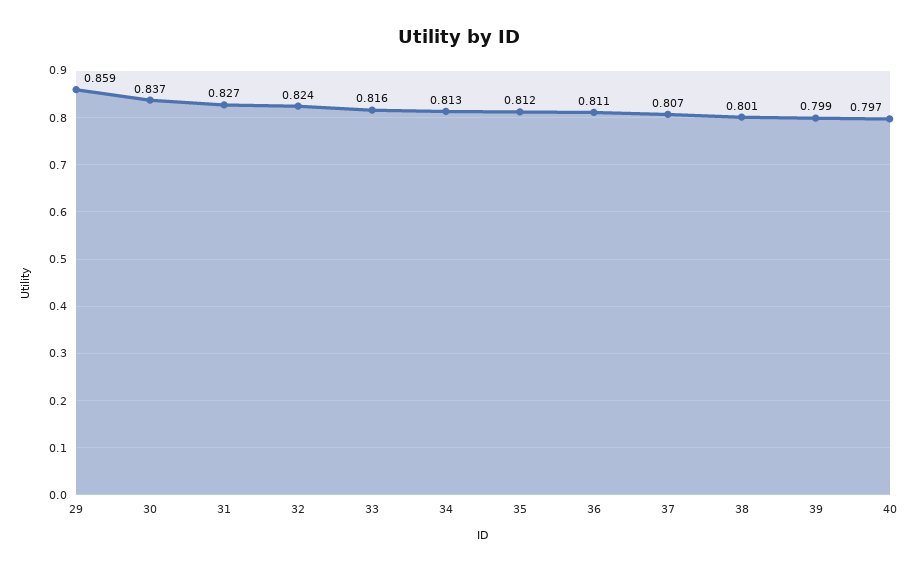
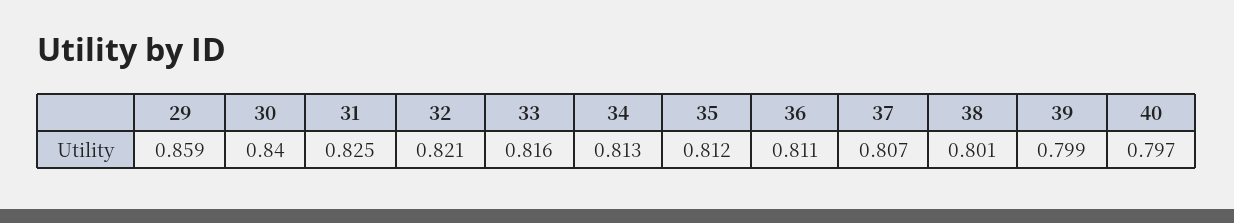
30: 0.837 -> 0.84
31: 0.827 -> 0.825
32: 0.824 -> 0.821

